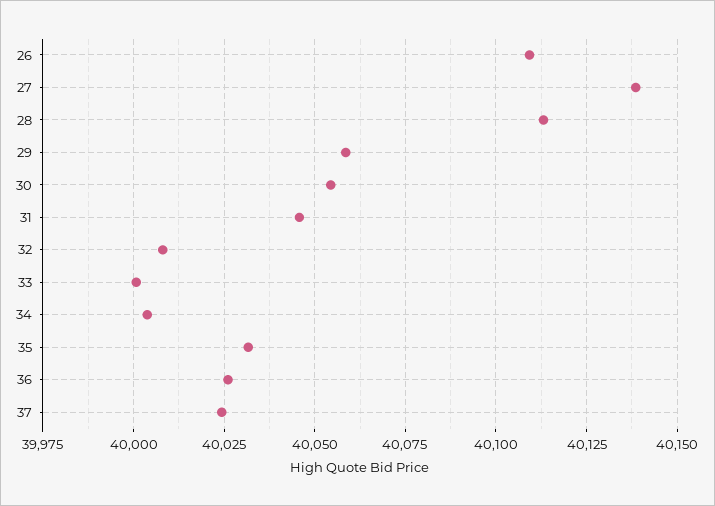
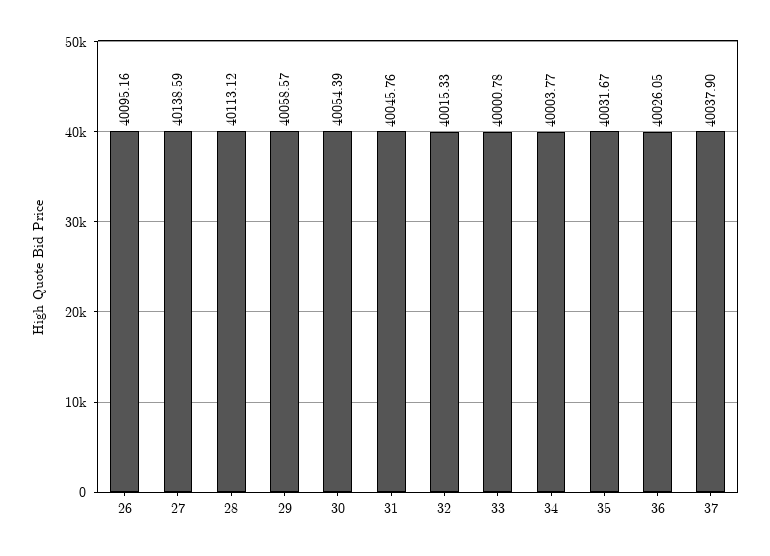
26: 40110 -> 40095.16
32: 40007.5 -> 40015.33
37: 40025 -> 40037.9

